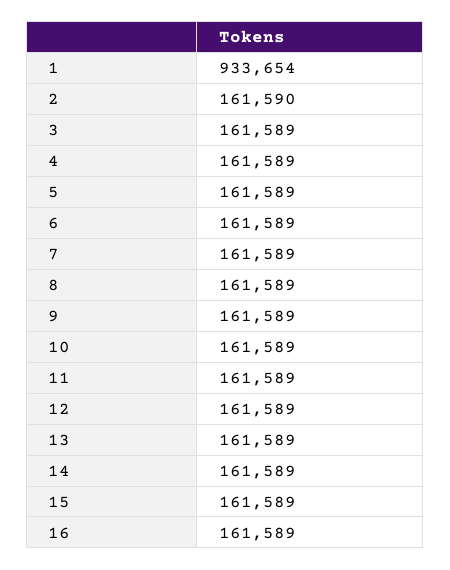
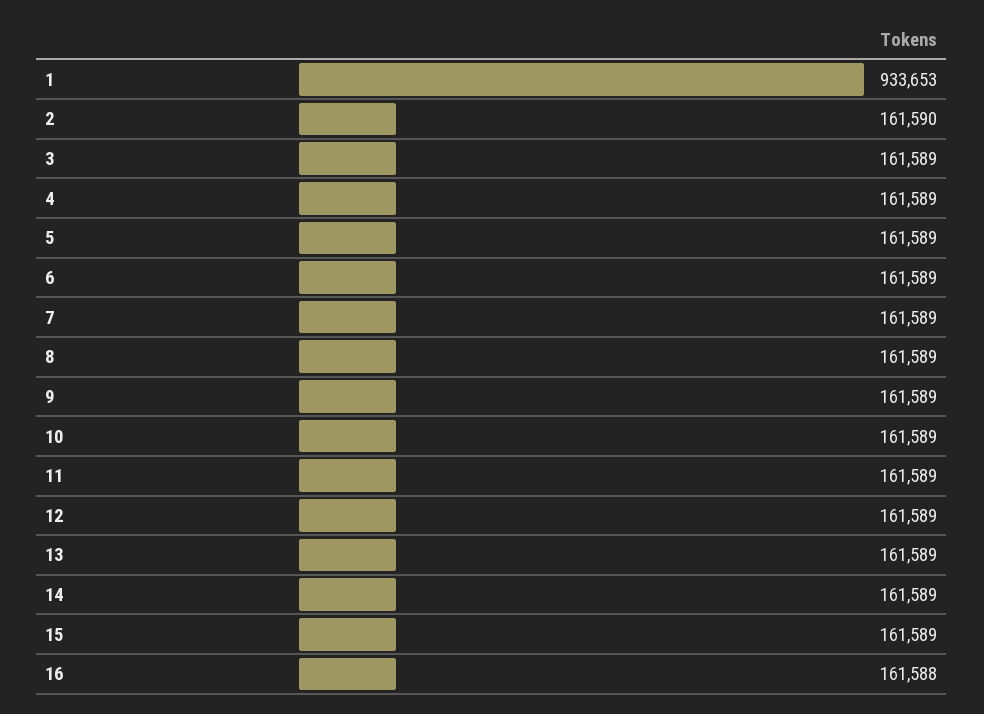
1: 933654 -> 933653
16: 161589 -> 161588

